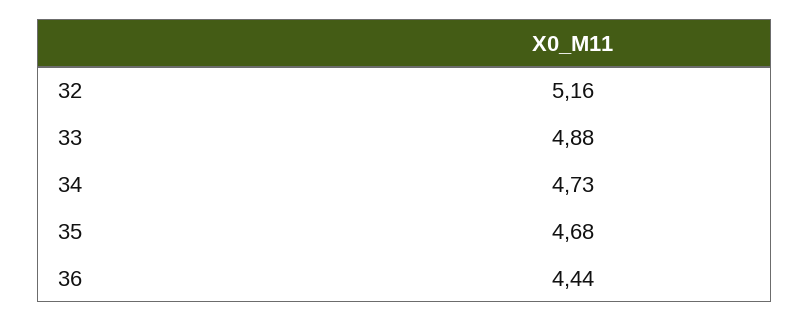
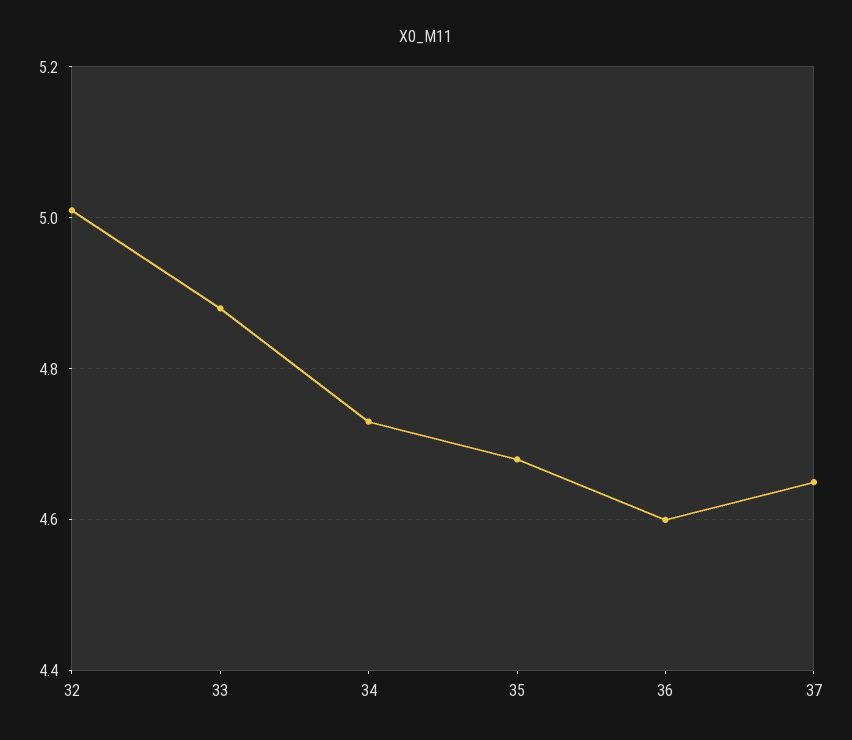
32: 5.16 -> 5
36: 4.44 -> 4.6
37: none -> 4.65

